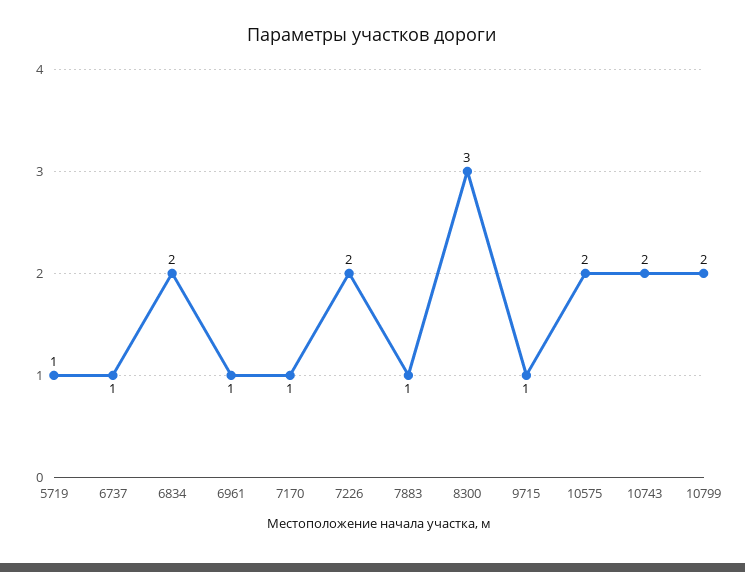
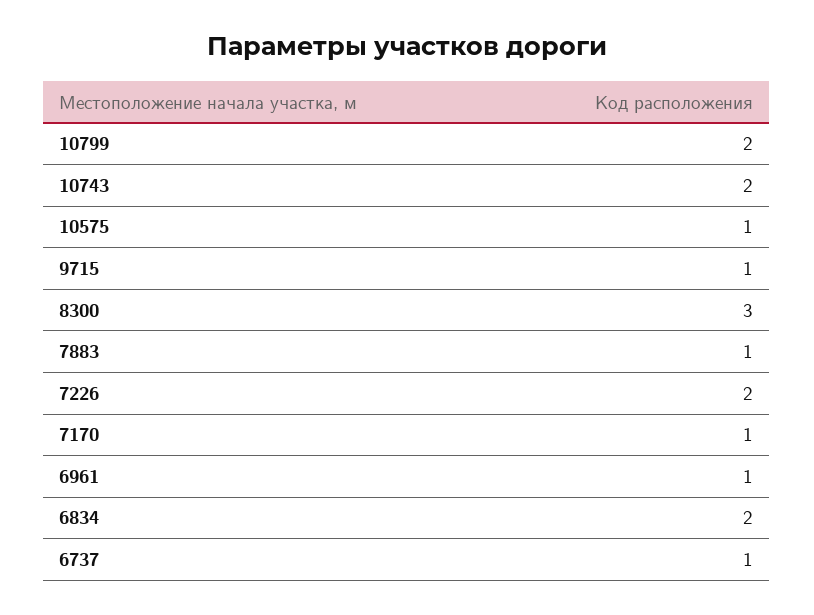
5719: 1 -> none
10575: 2 -> 1

